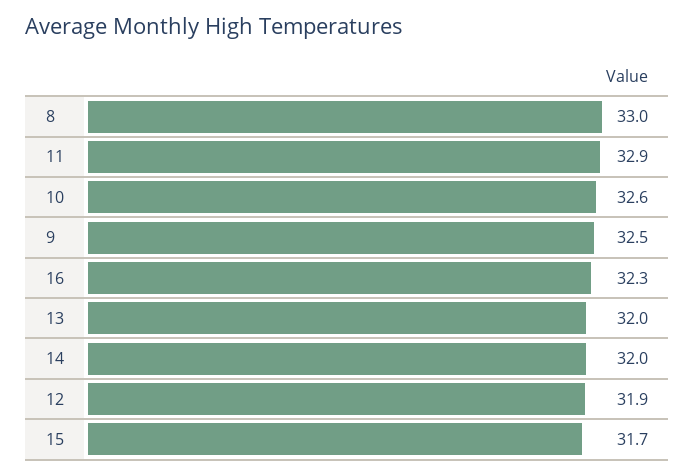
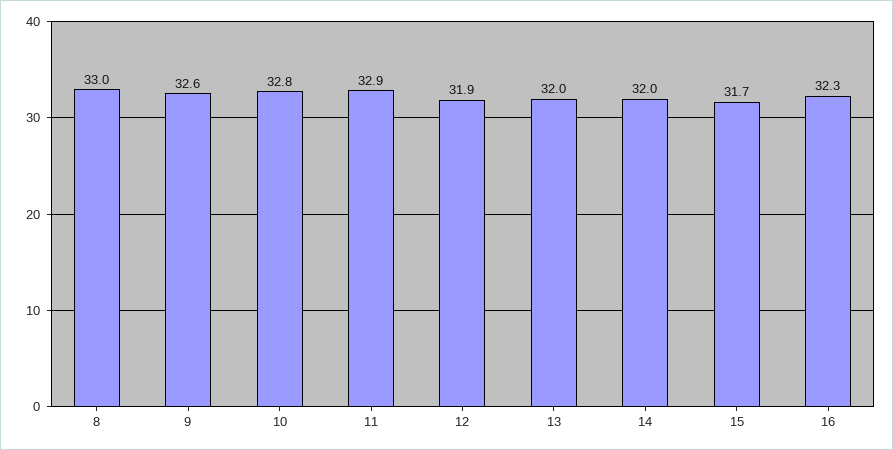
10: 32.6 -> 32.8
9: 32.5 -> 32.6

